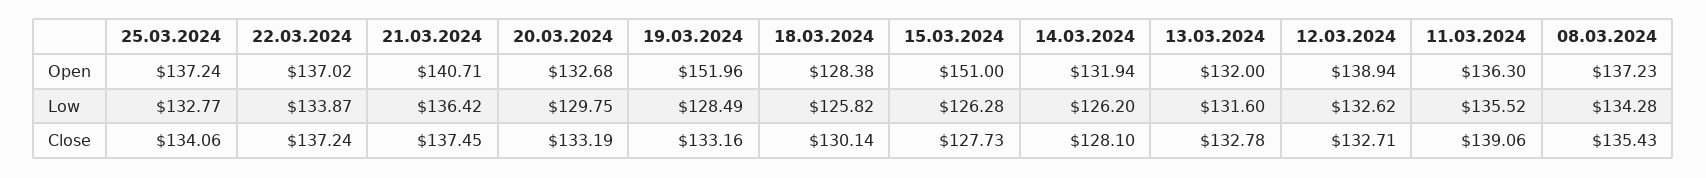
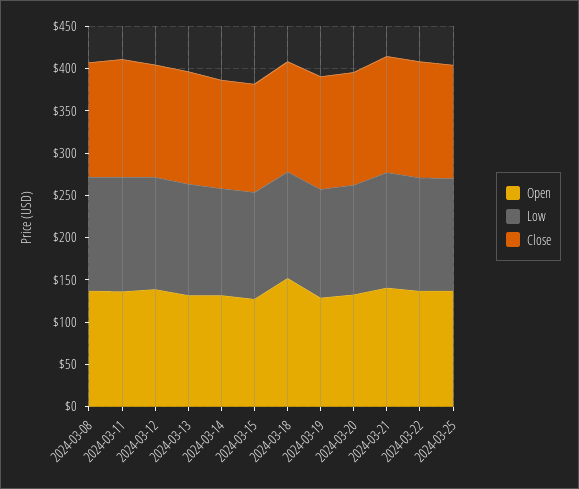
Open, 19.03.2024: 151.96 -> 130
Open, 18.03.2024: 128.38 -> 150
Open, 15.03.2024: 151 -> 130

